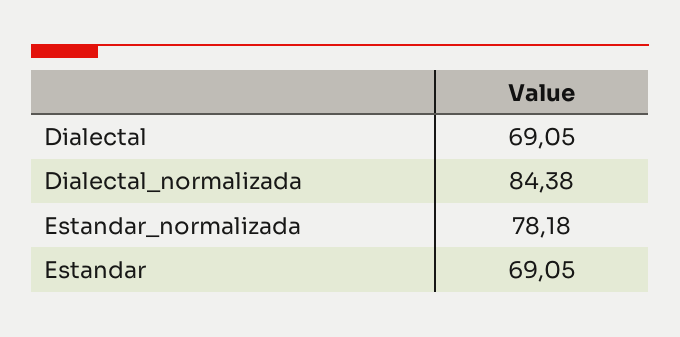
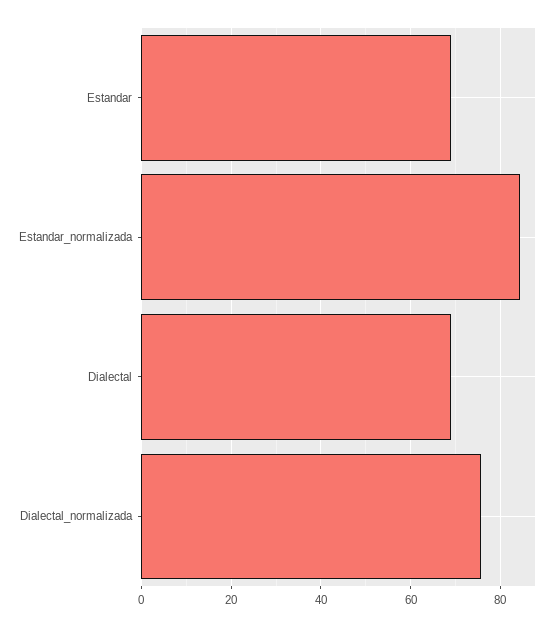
Dialectal_normalizada: 84.38 -> 76
Estandar_normalizada: 78.18 -> 84

